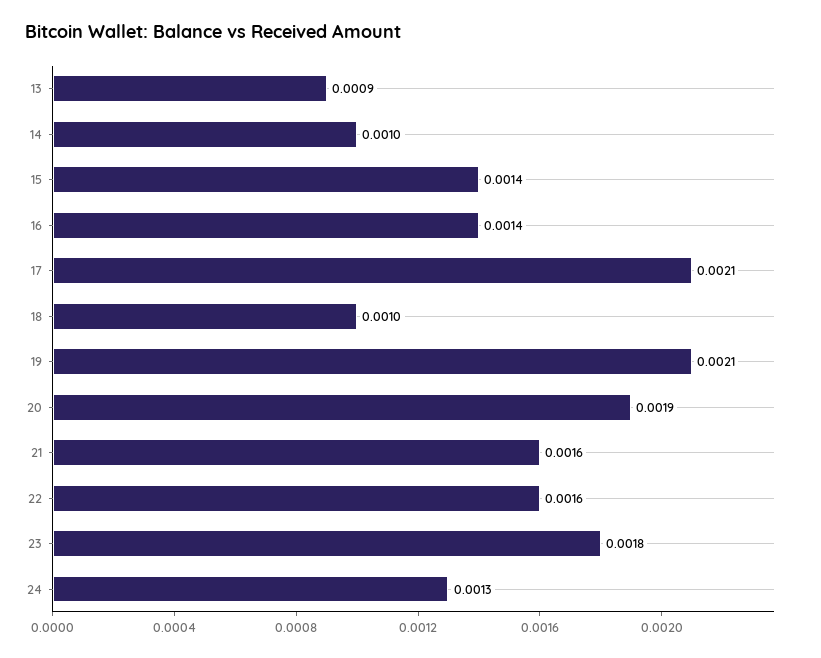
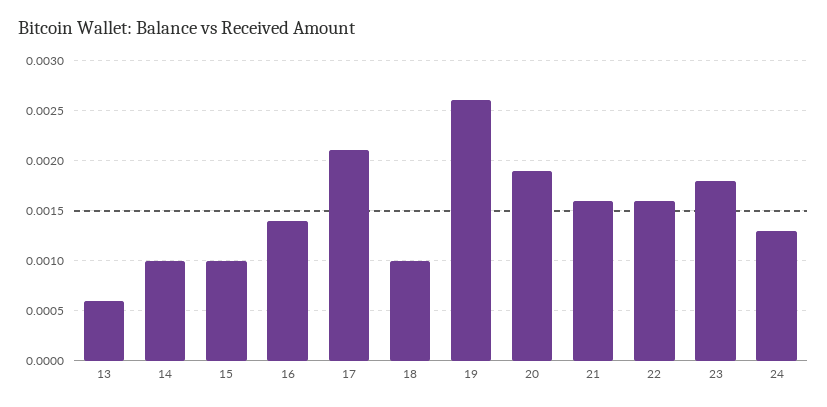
13: 0.0009 -> 0.0006
15: 0.0014 -> 0.001
19: 0.0021 -> 0.0026

